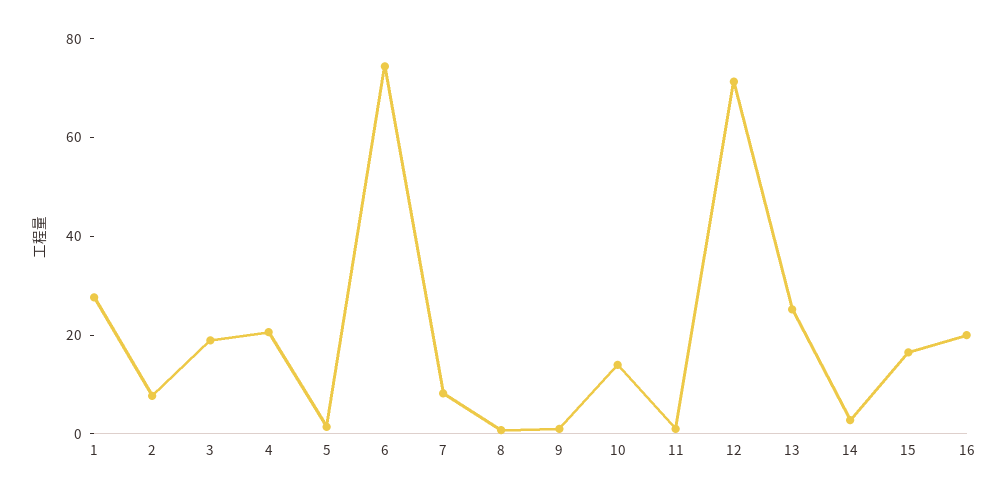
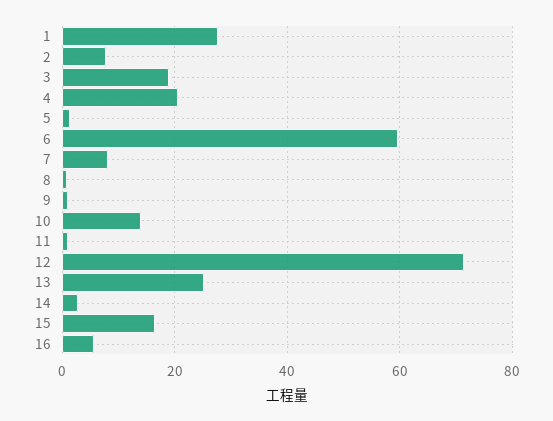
6: 75 -> 60
16: 20 -> 6

